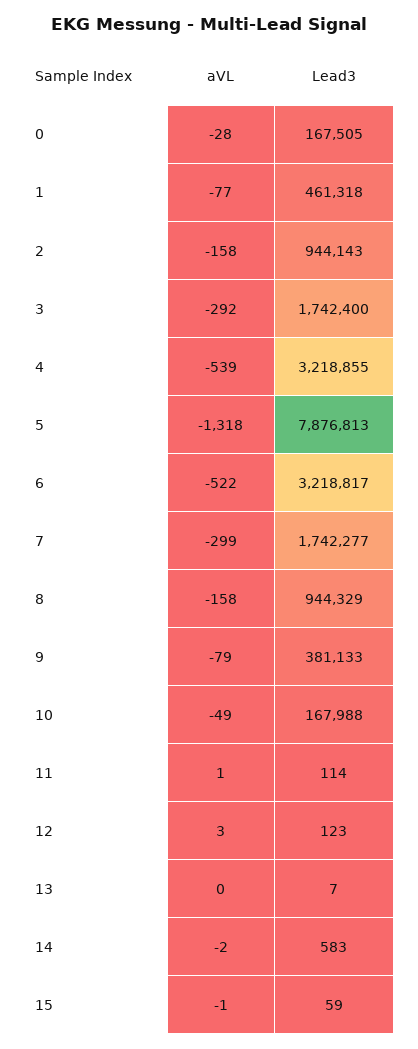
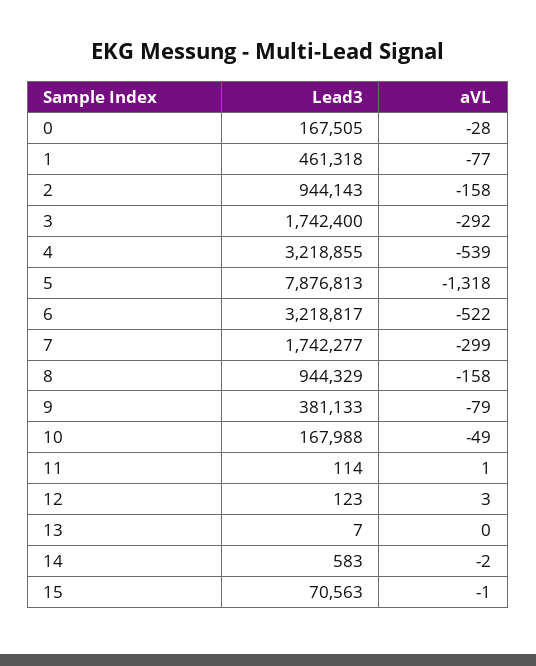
Lead3, 15: 59 -> 70563

